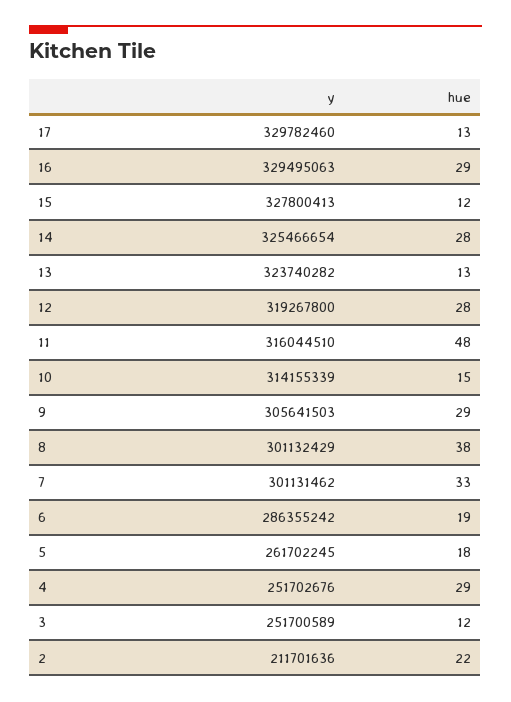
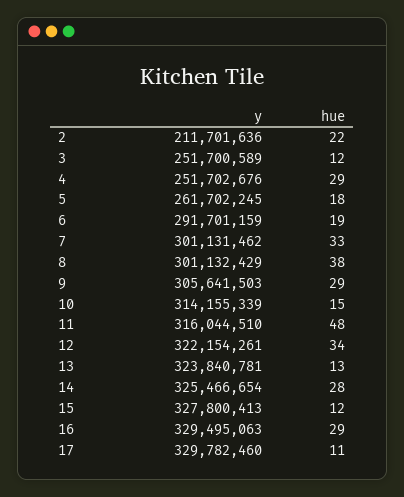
hue, 17: 13 -> 11
y, 13: 323740282 -> 323840781
y, 12: 319267800 -> 322154261
hue, 12: 28 -> 34
y, 6: 286355242 -> 291701159

